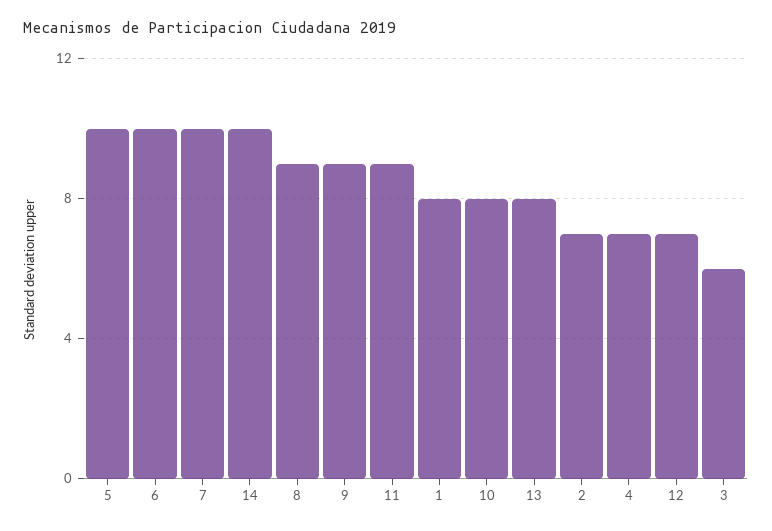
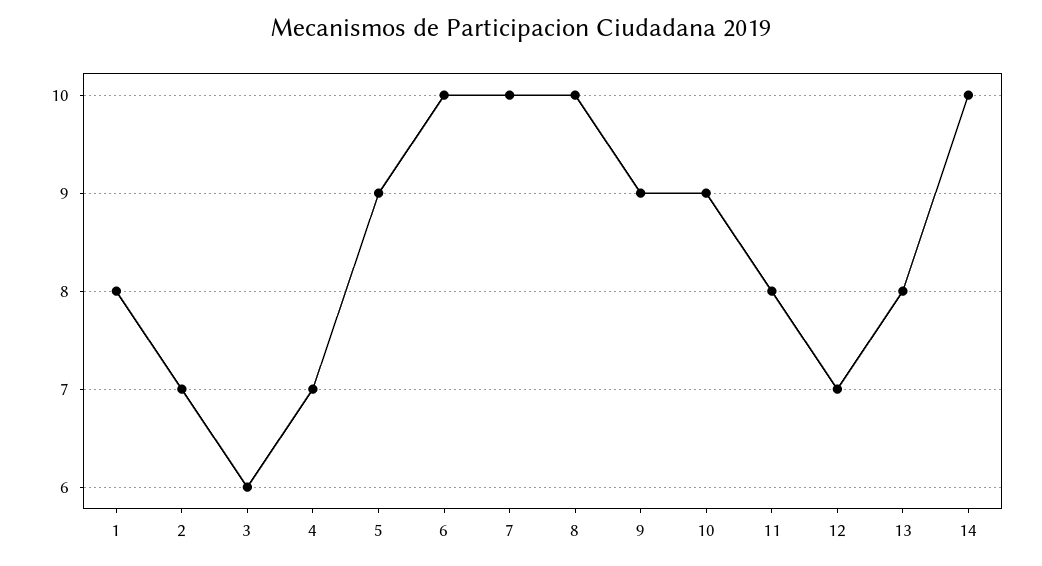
5: 10 -> 9
8: 9 -> 10
11: 9 -> 8
10: 8 -> 9

